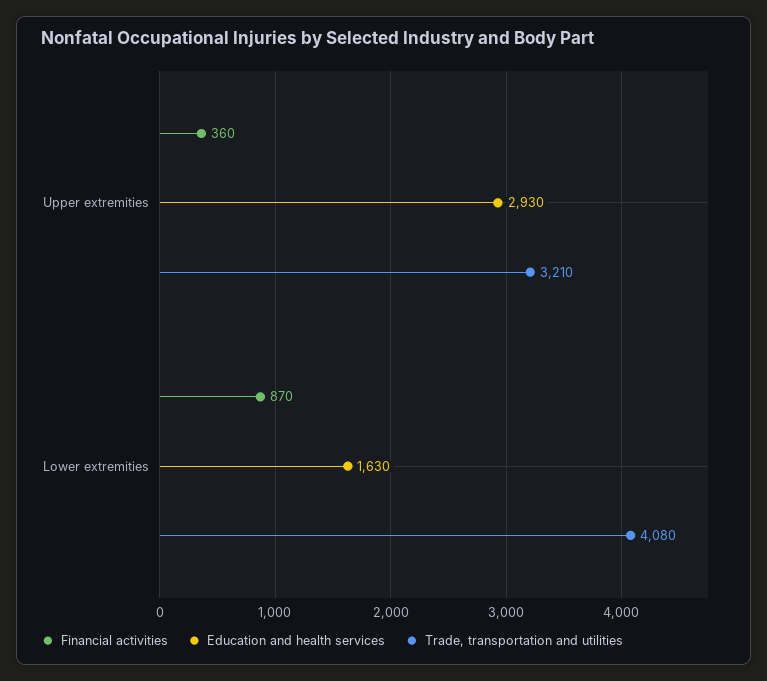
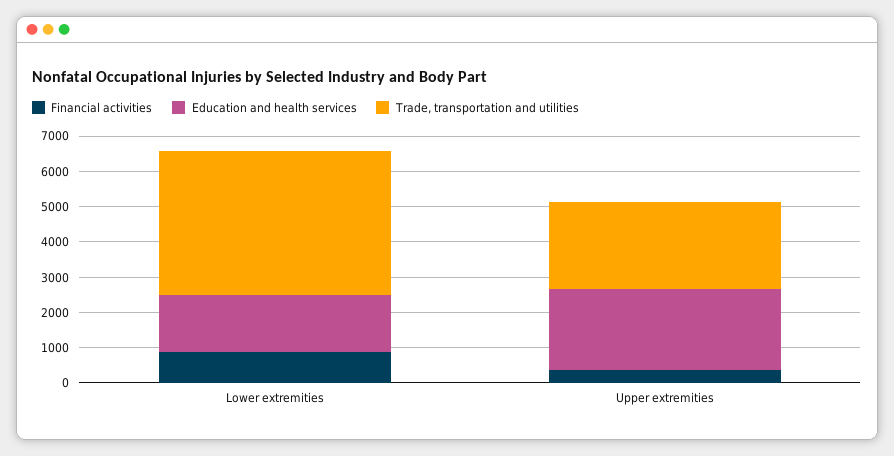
Education and health services, Upper extremities: 2930 -> 2250
Trade, transportation and utilities, Upper extremities: 3210 -> 2500

